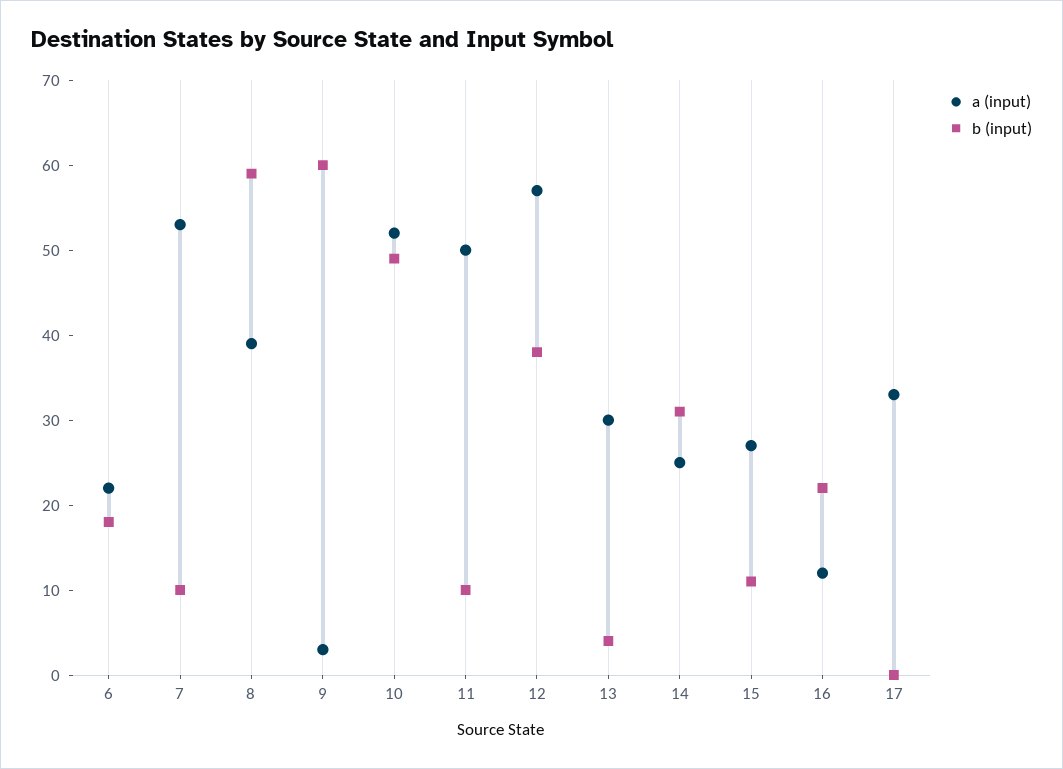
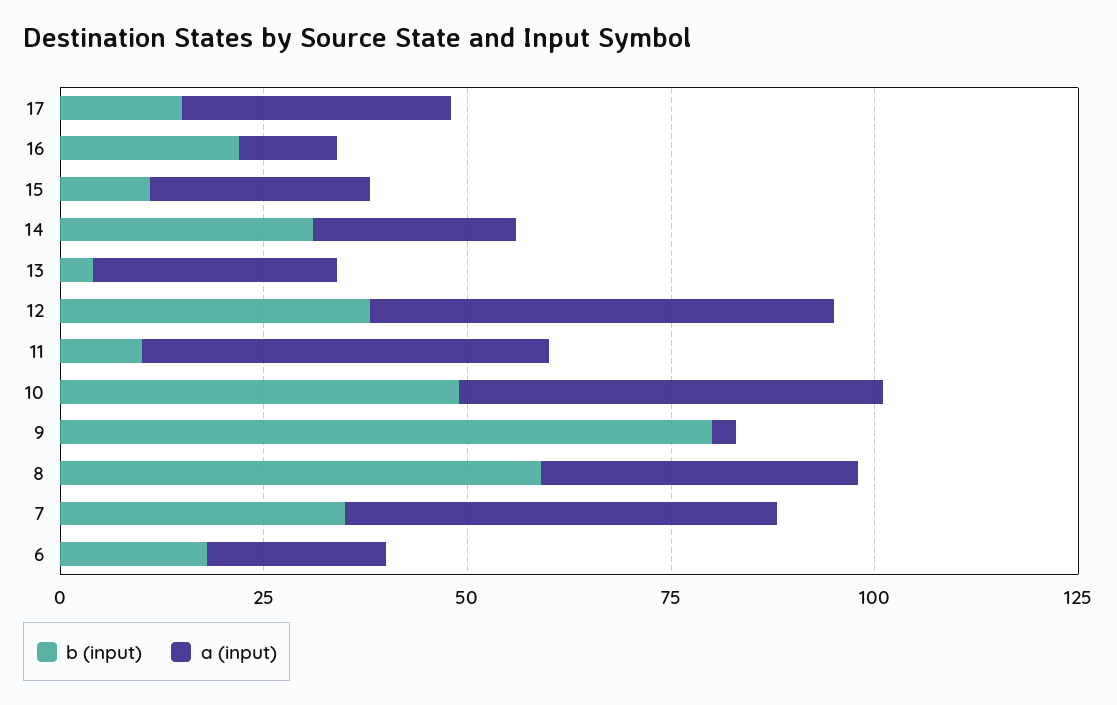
b (input), 7: 10 -> 35
b (input), 9: 60 -> 80
b (input), 17: 0 -> 15

